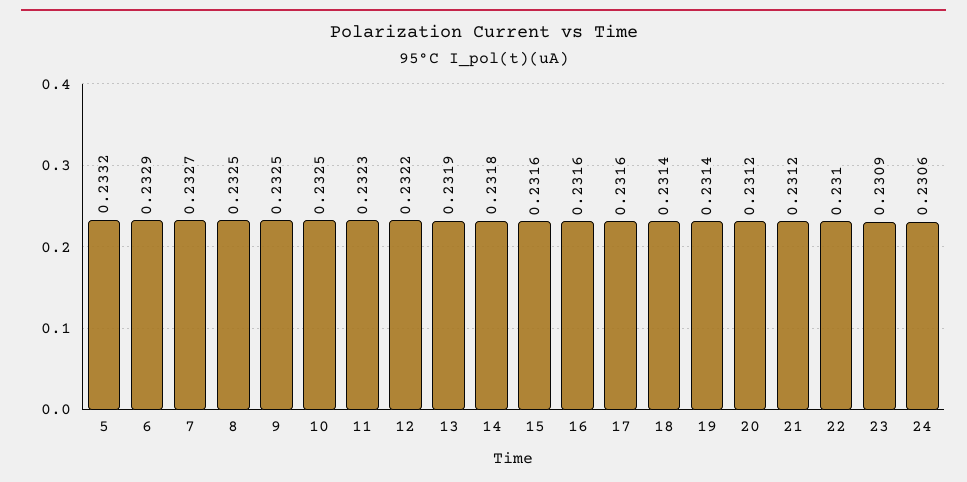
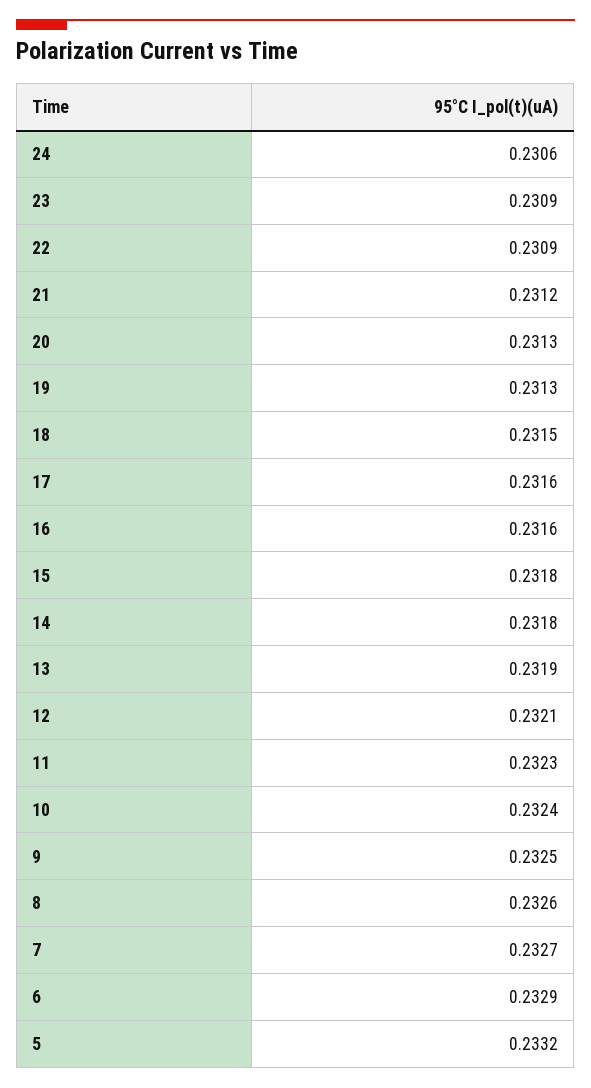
8: 0.2325 -> 0.2326
10: 0.2325 -> 0.2324
12: 0.2322 -> 0.2321
15: 0.2316 -> 0.2318
18: 0.2314 -> 0.2315
19: 0.2314 -> 0.2313
20: 0.2312 -> 0.2313
22: 0.231 -> 0.2309

